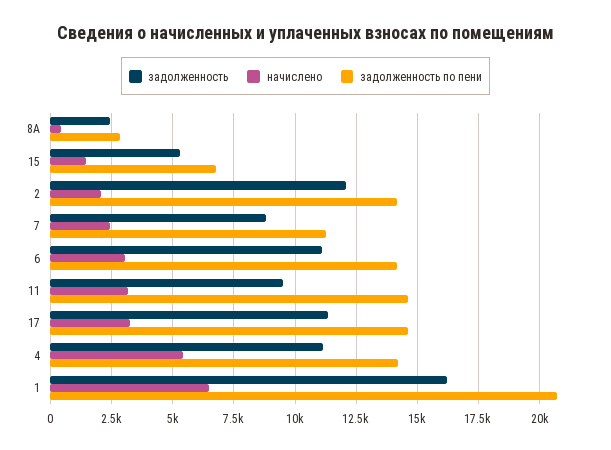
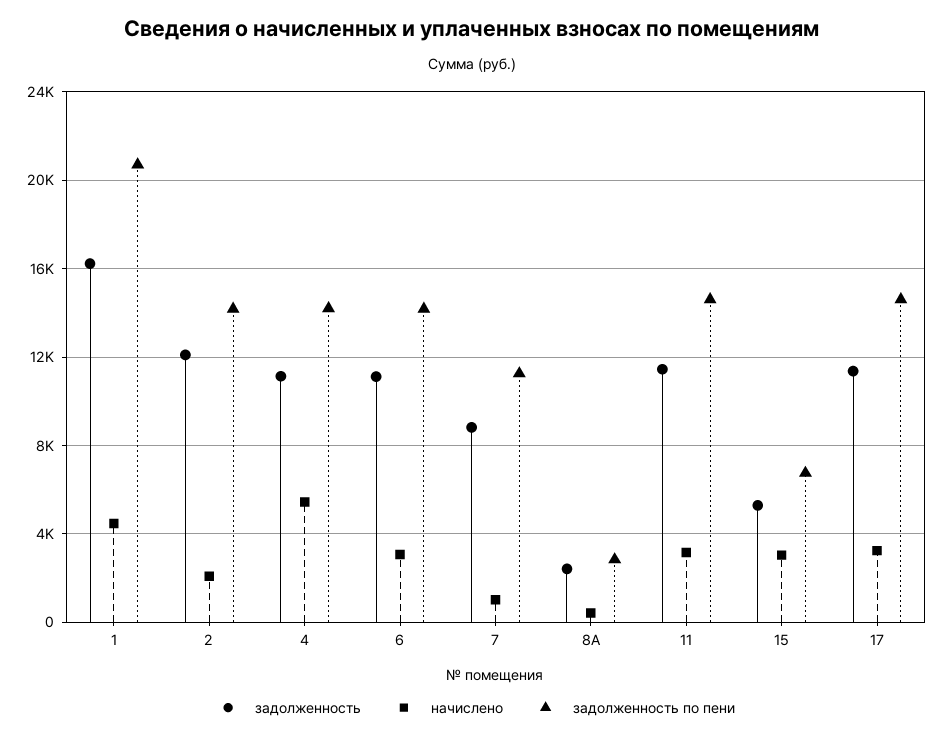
начислено, 15: 1500 -> 3000
начислено, 7: 2500 -> 1000
задолженность, 11: 9500 -> 11500
начислено, 1: 6500 -> 4500

